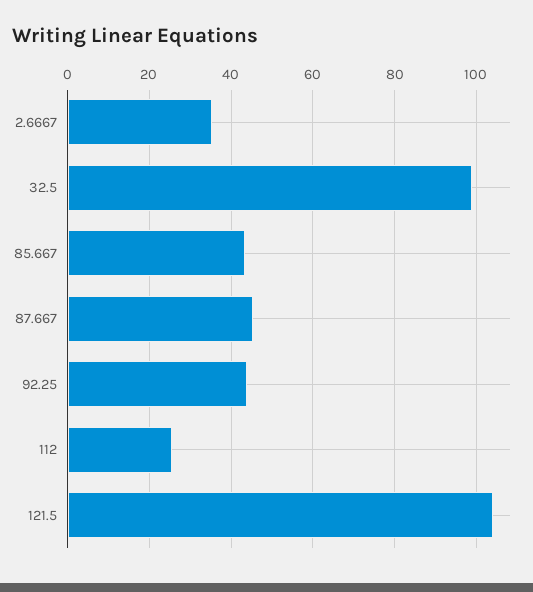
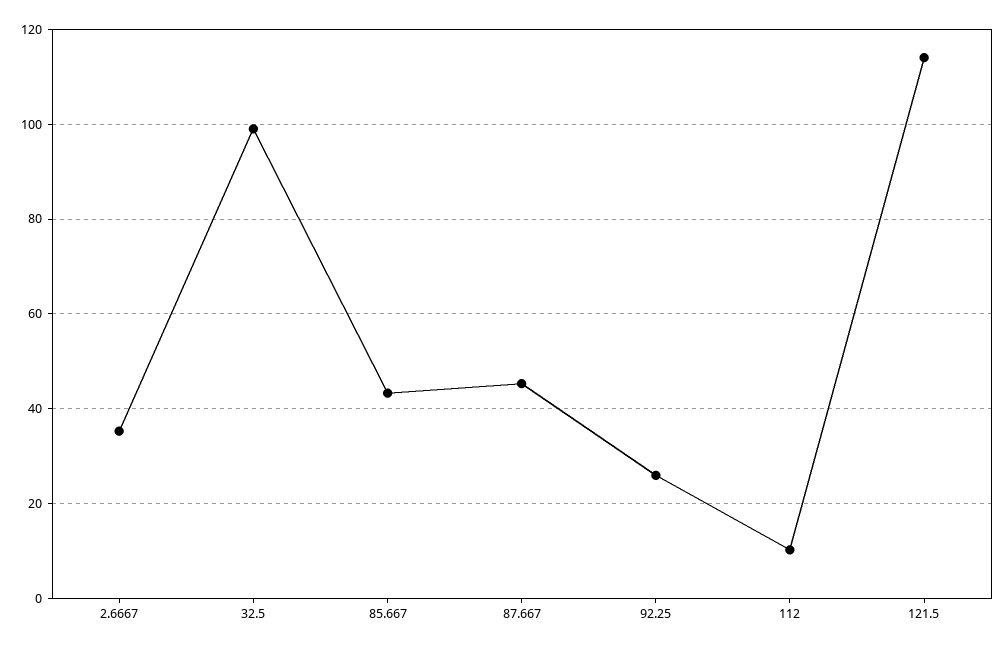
92.25: 44 -> 26
112: 26 -> 10
121.5: 104 -> 114

